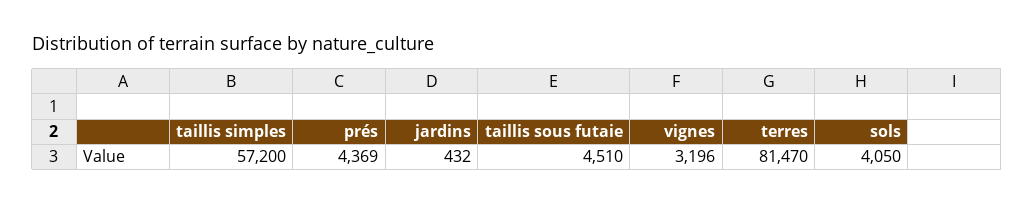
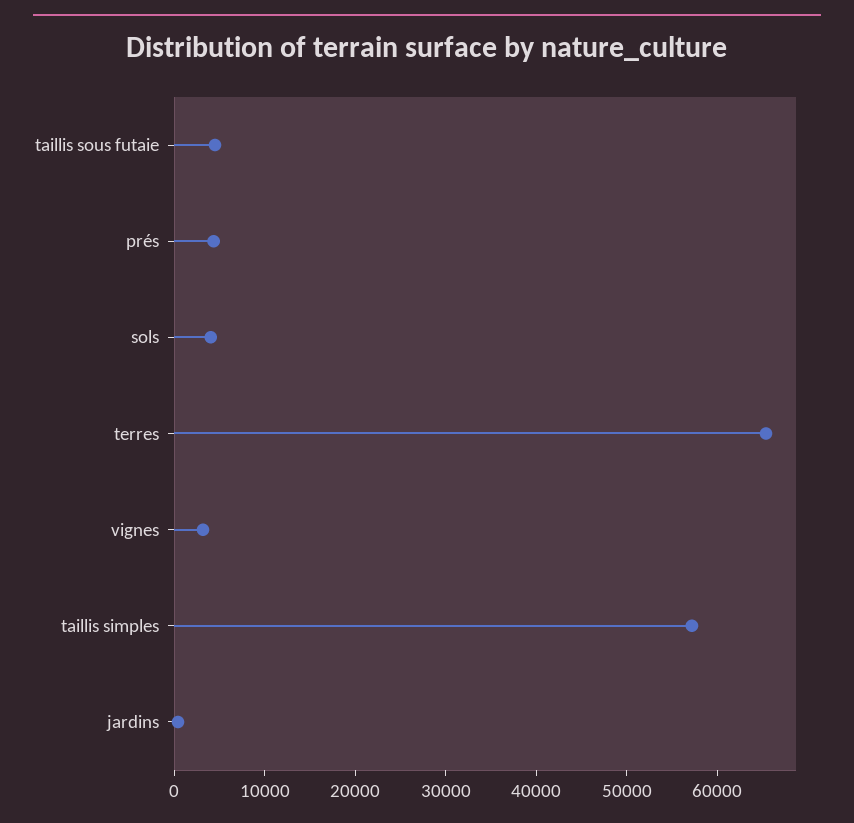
terres: 81470 -> 66000

